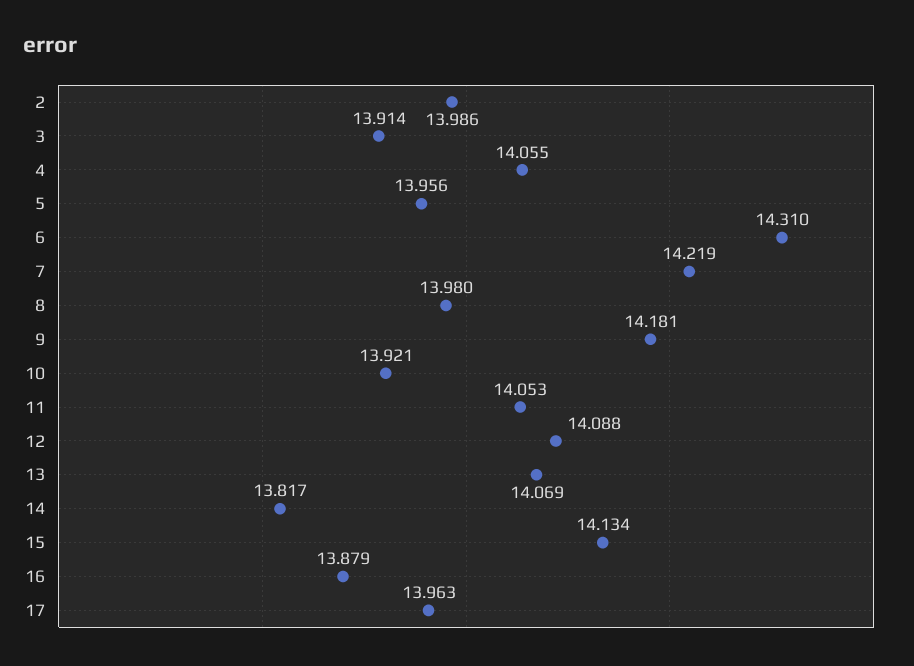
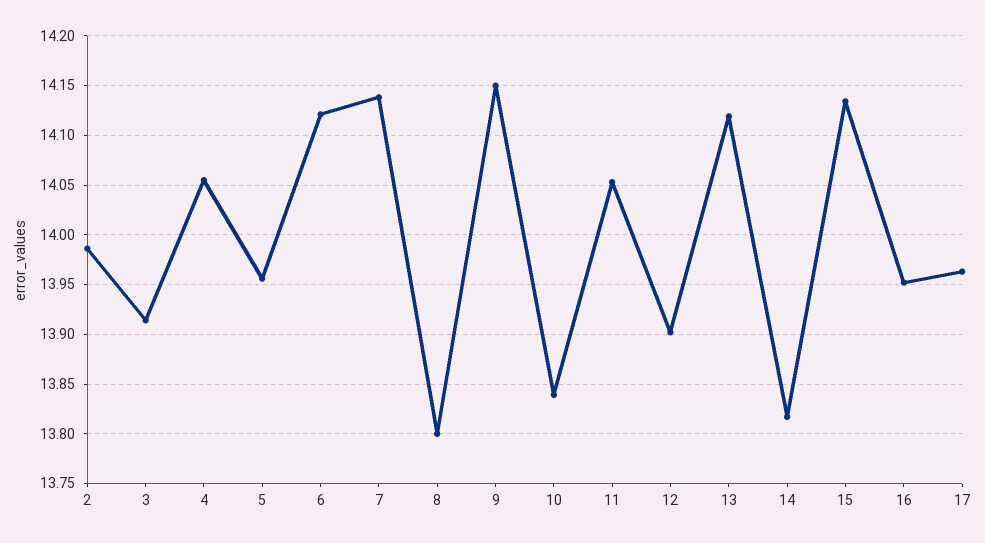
6: 14.31 -> 14.12
7: 14.219 -> 14.14
8: 13.98 -> 13.8
9: 14.181 -> 14.15
10: 13.921 -> 13.84
12: 14.088 -> 13.9
13: 14.069 -> 14.12
16: 13.879 -> 13.95

